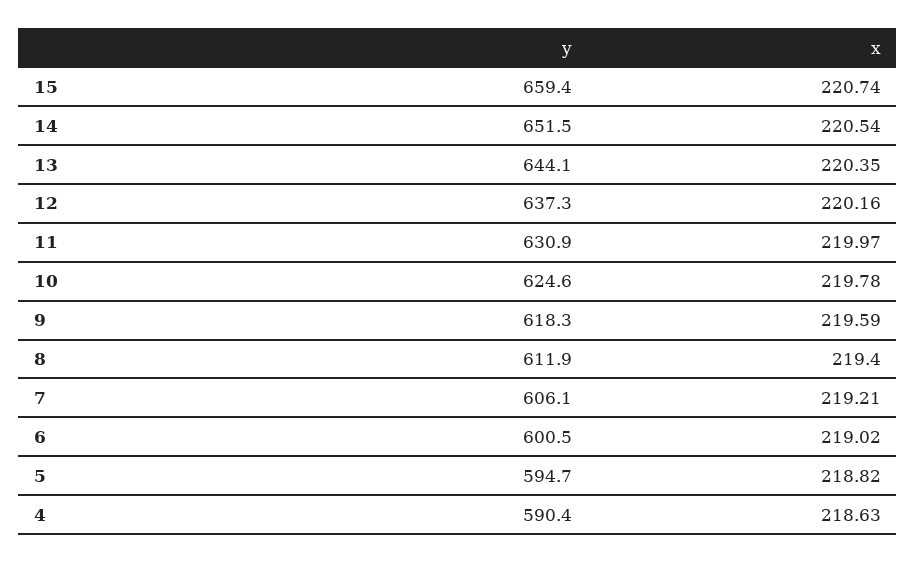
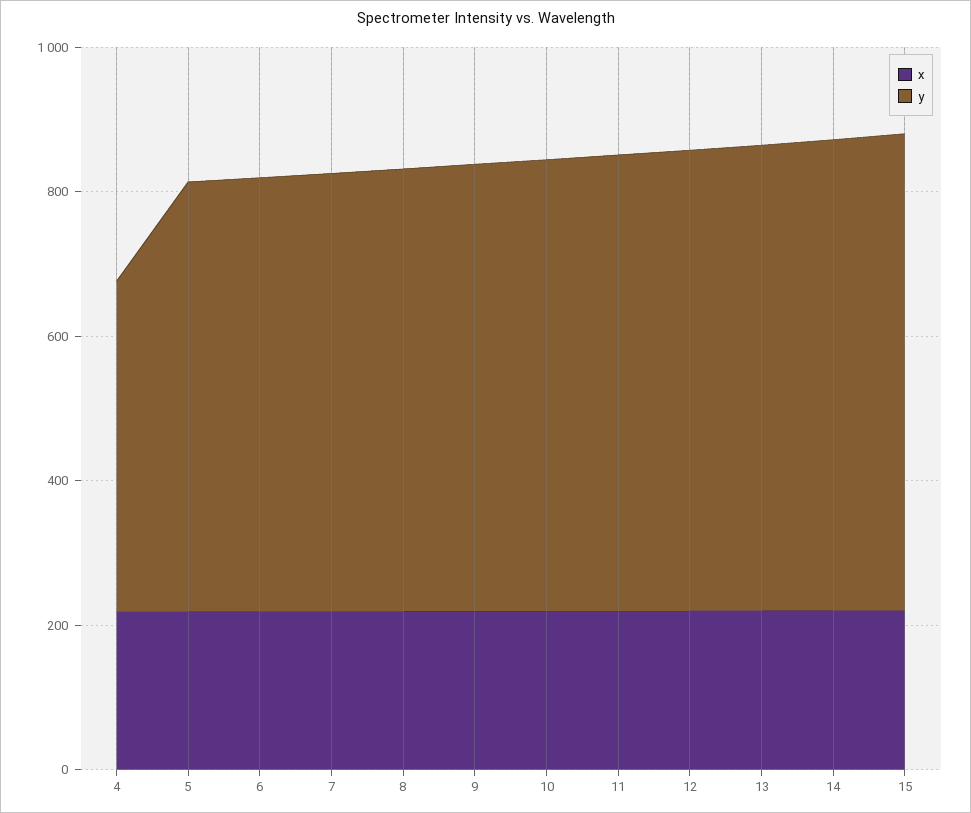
y, 4: 590.4 -> 450

